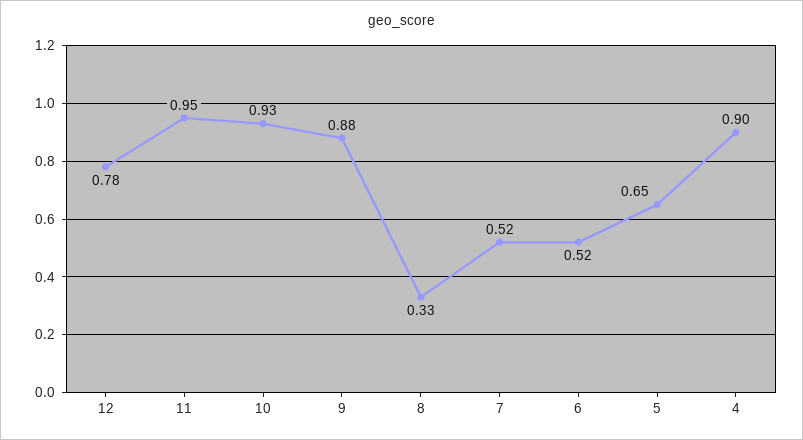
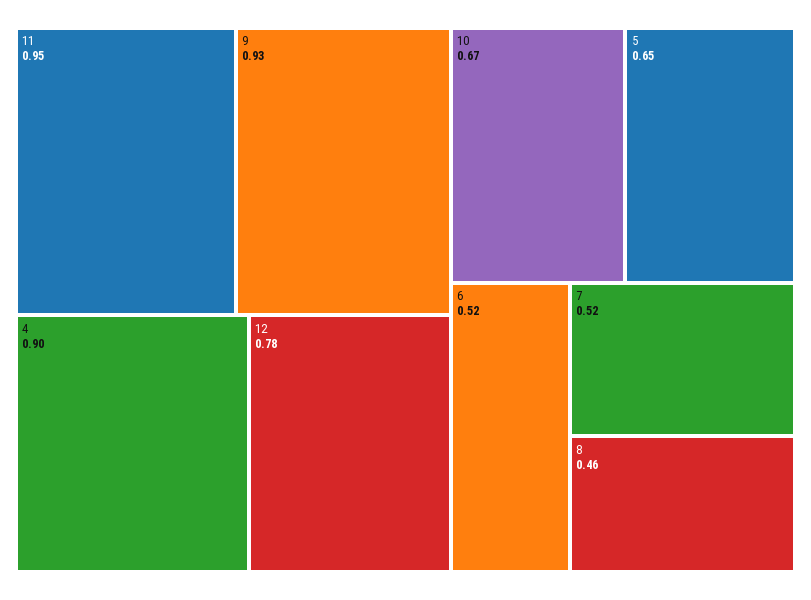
10: 0.93 -> 0.67
9: 0.88 -> 0.93
8: 0.33 -> 0.46

